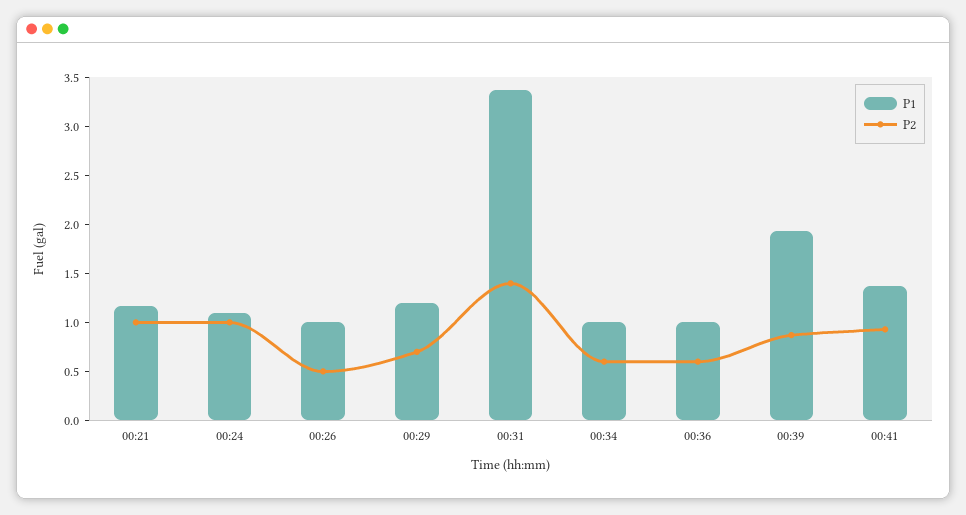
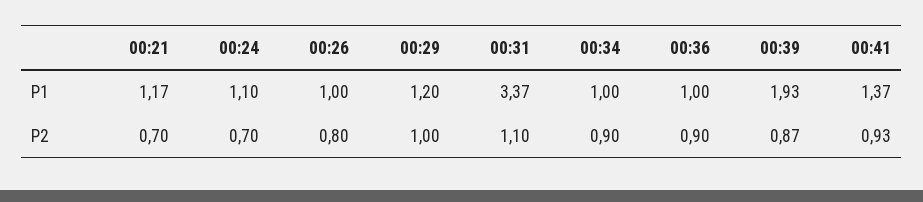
P2, 00:21: 1 -> 0.7
P2, 00:24: 1 -> 0.7
P2, 00:26: 0.5 -> 0.8
P2, 00:29: 0.7 -> 1
P2, 00:31: 1.4 -> 1.1
P2, 00:34: 0.6 -> 0.9
P2, 00:36: 0.6 -> 0.9

